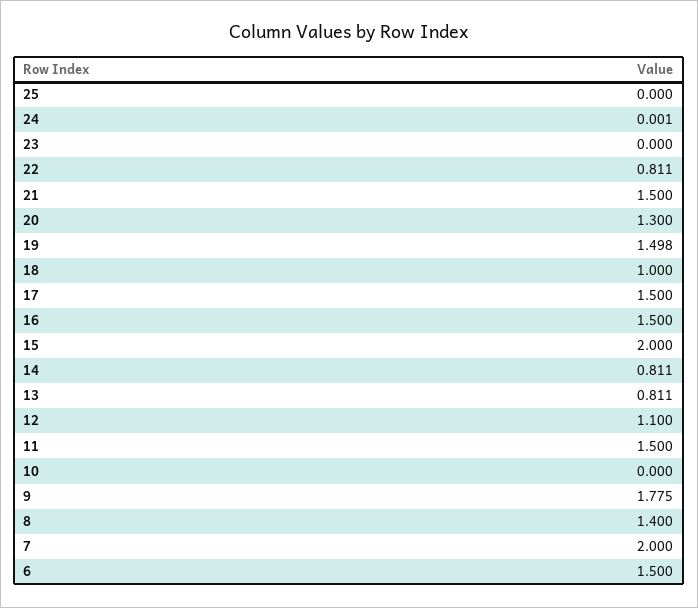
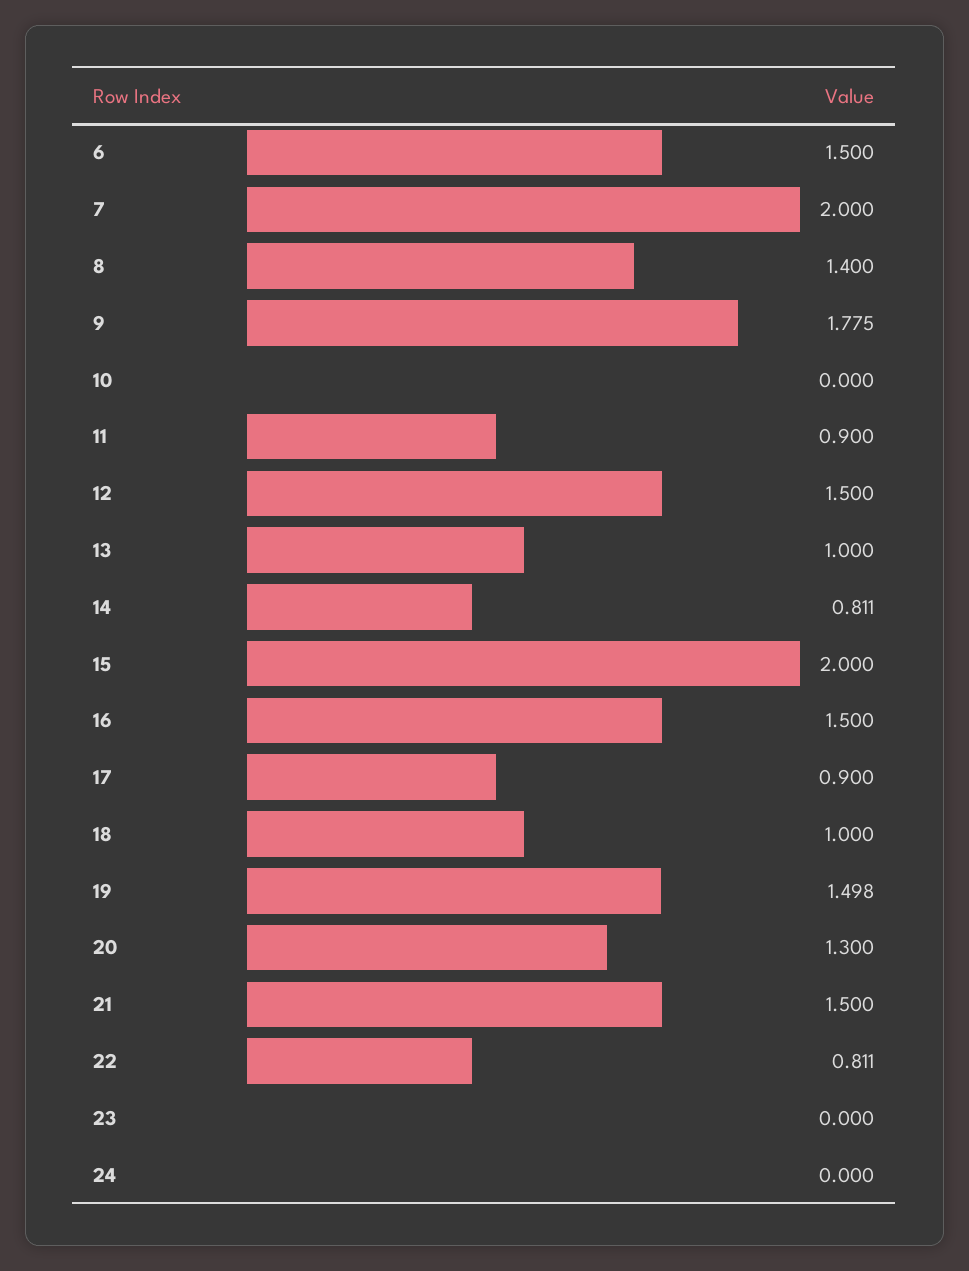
25: 0 -> none
24: 0.001 -> 0
17: 1.5 -> 0.9
13: 0.811 -> 1
12: 1.1 -> 1.5
11: 1.5 -> 0.9

